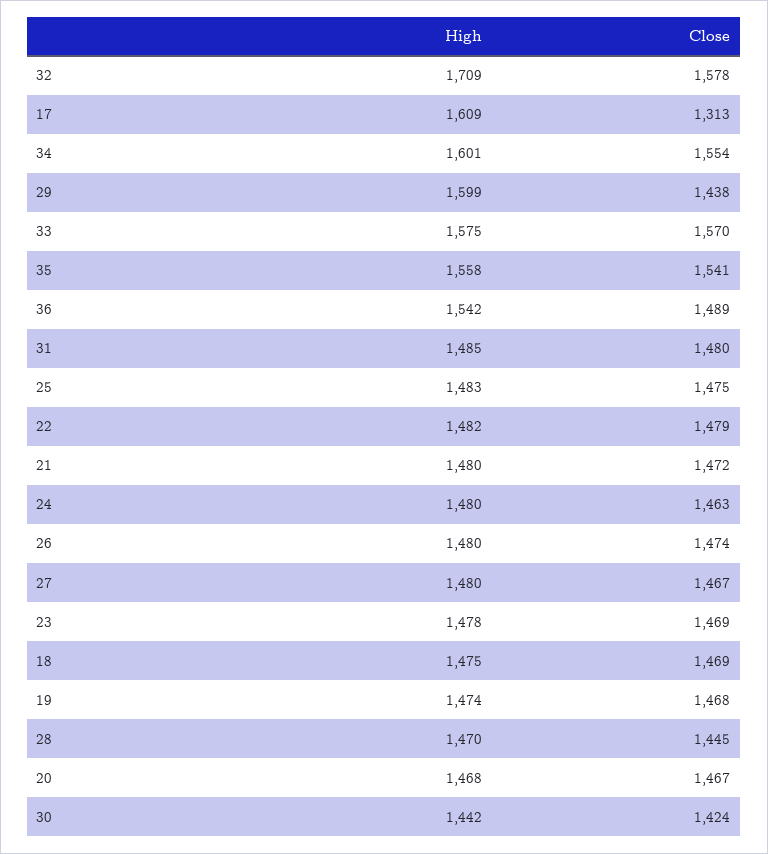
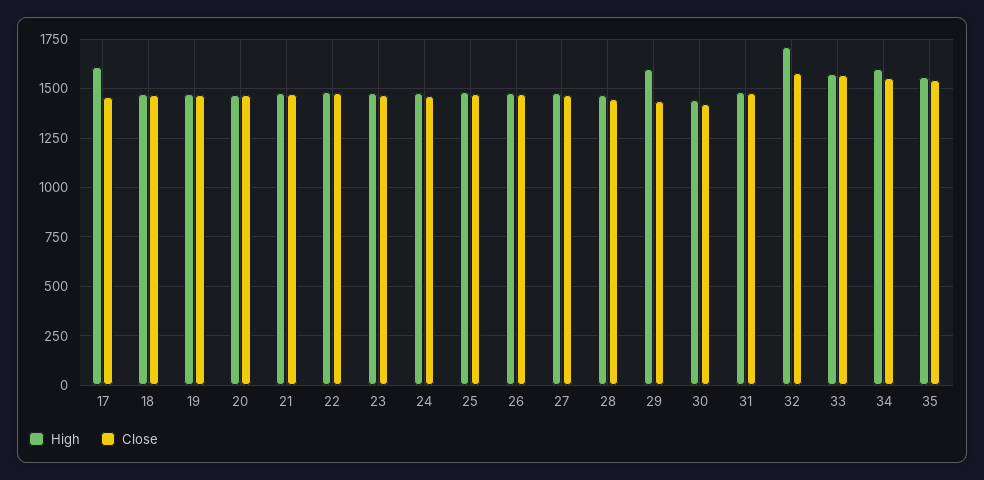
Close, 17: 1313 -> 1450
High, 36: 1542 -> none
Close, 36: 1489 -> none

